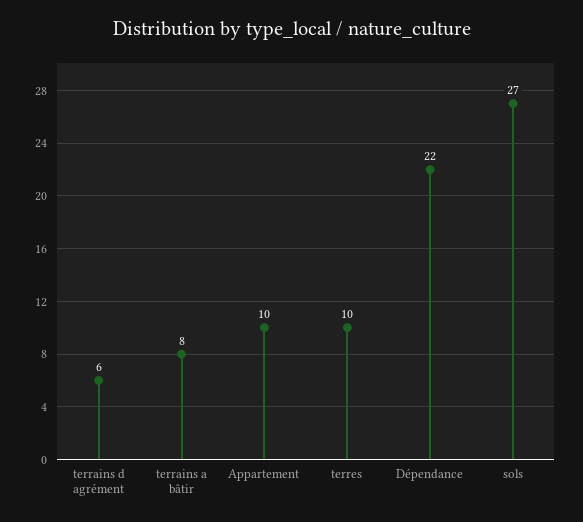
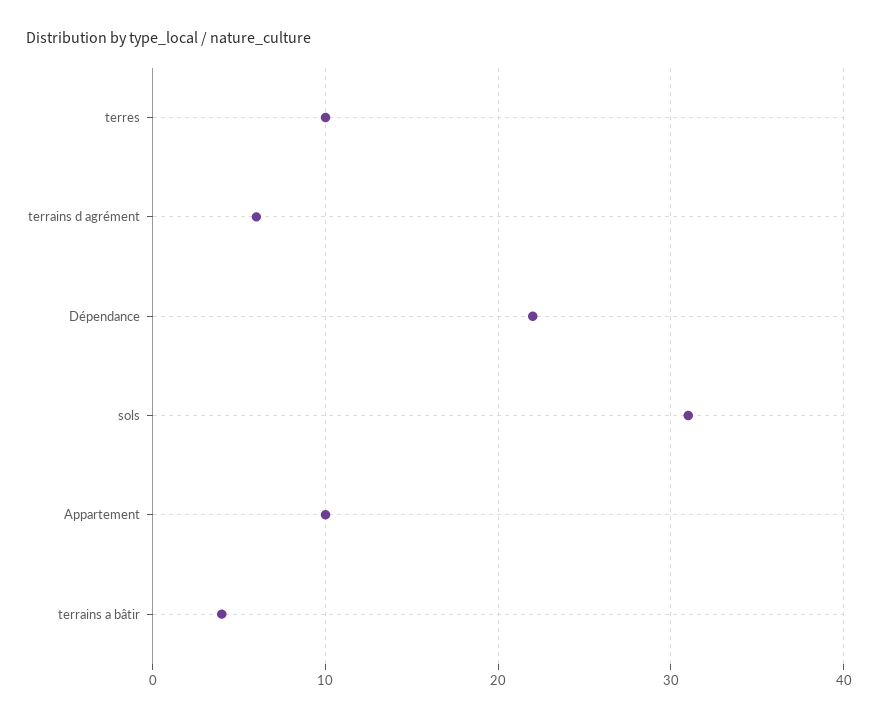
terrains a bâtir: 8 -> 4
sols: 27 -> 31

